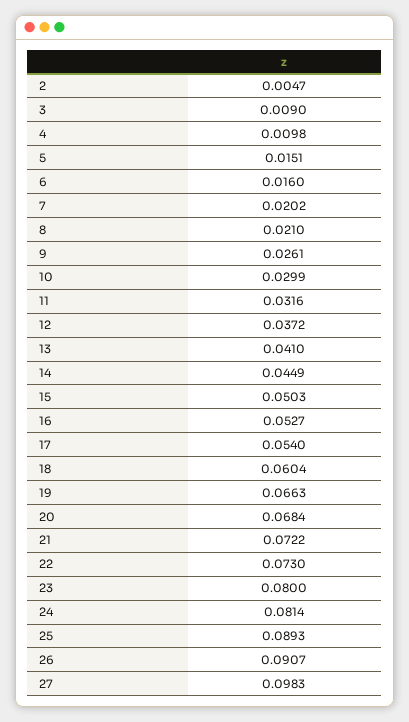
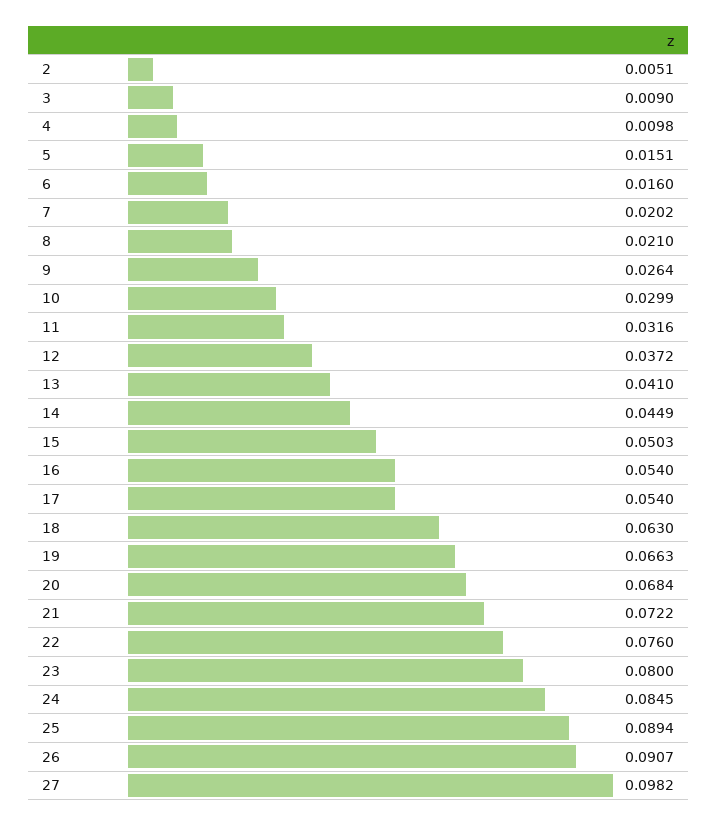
2: 0.0047 -> 0.0051
9: 0.0261 -> 0.0264
16: 0.0527 -> 0.054
18: 0.0604 -> 0.063
22: 0.073 -> 0.076
24: 0.0814 -> 0.0845
25: 0.0893 -> 0.0894
27: 0.0983 -> 0.0982

